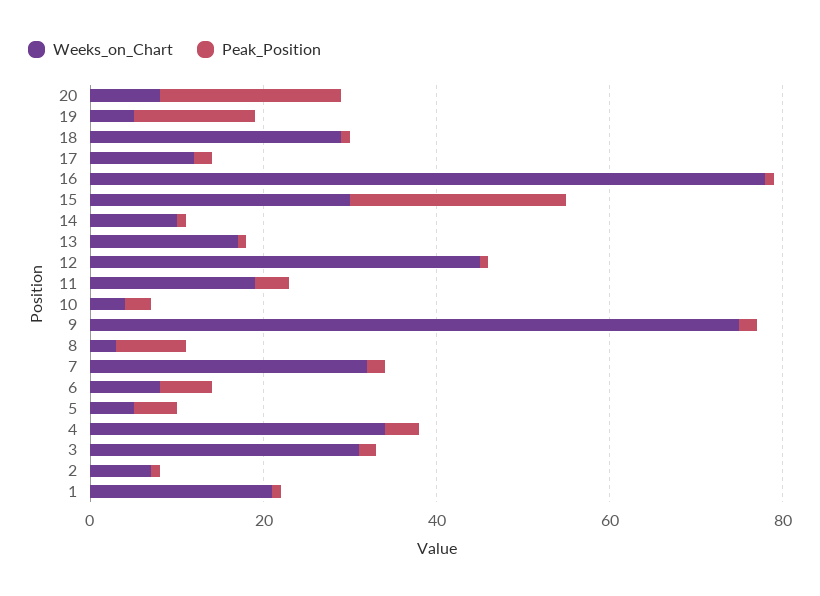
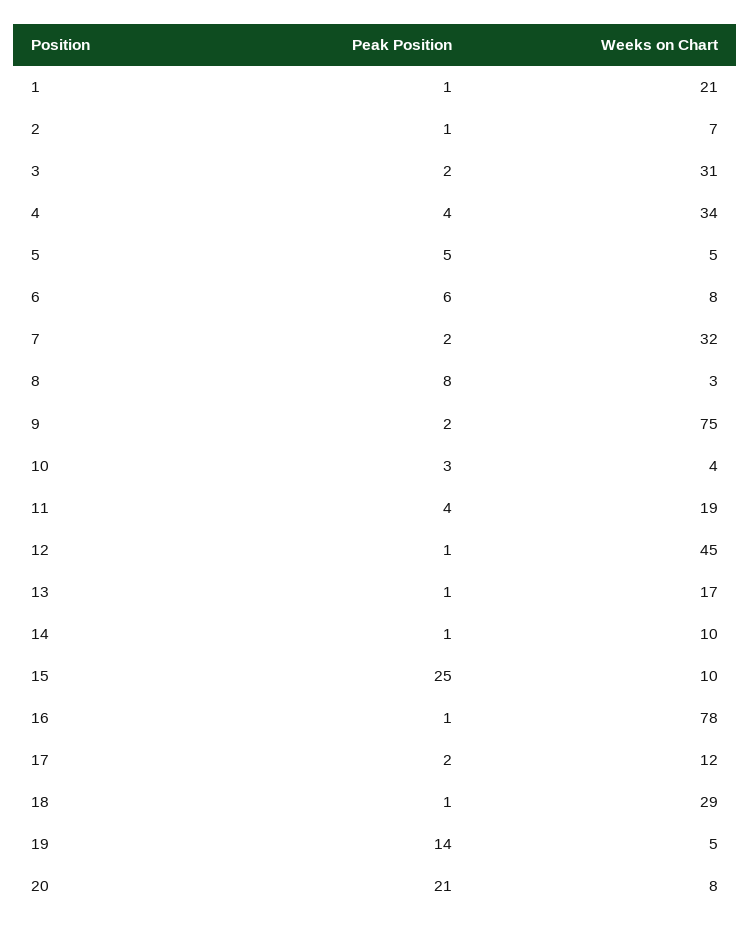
Weeks_on_Chart, 15: 30 -> 10

